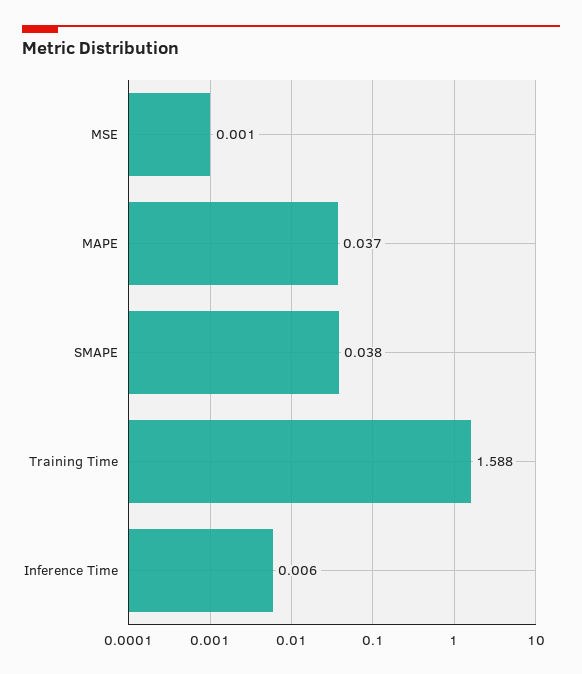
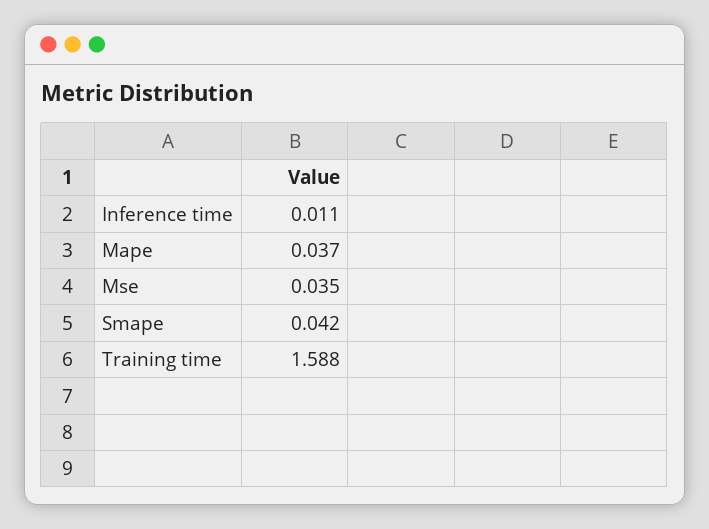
MSE: 0.001 -> 0.035
SMAPE: 0.038 -> 0.042
Inference Time: 0.006 -> 0.011

